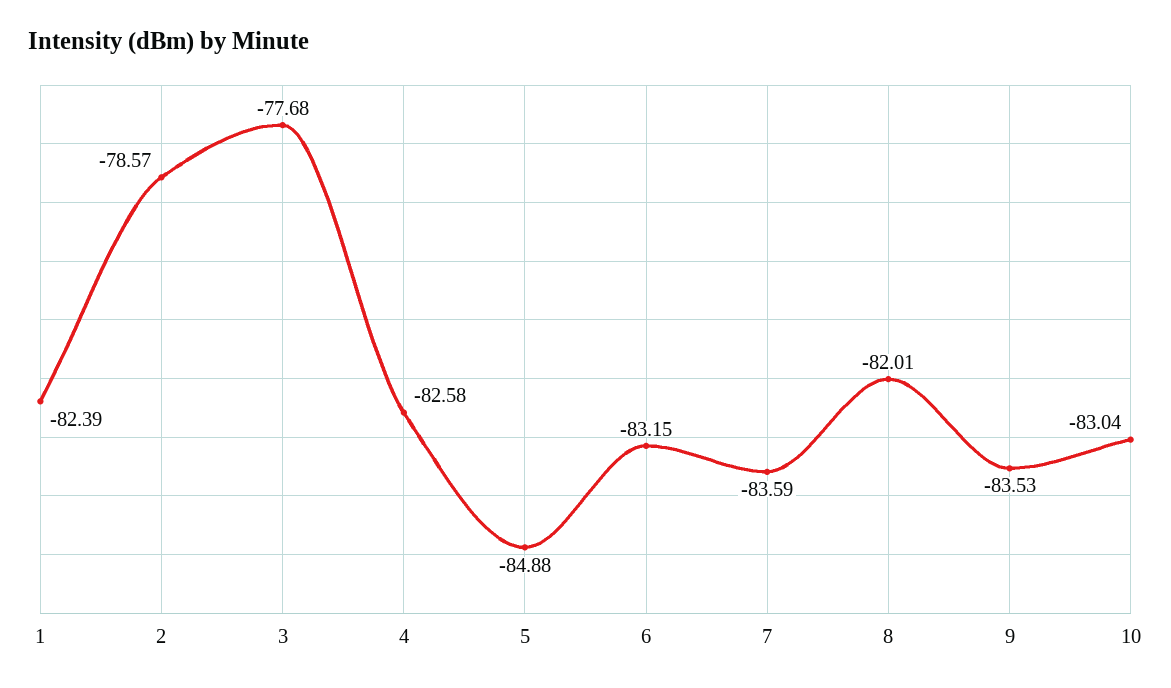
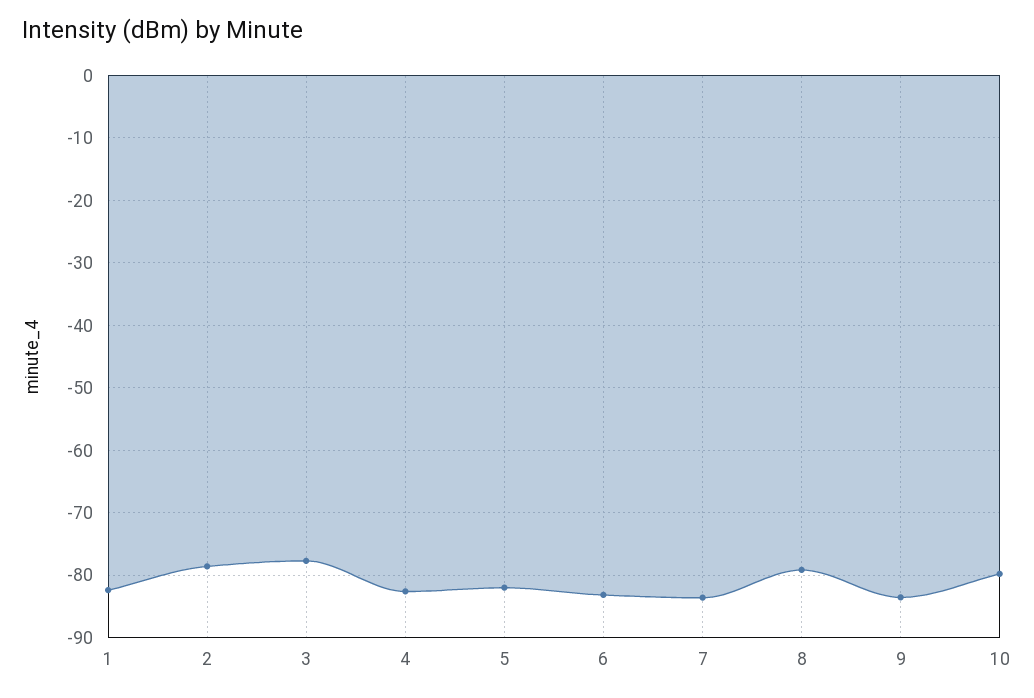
5: -84.88 -> -82
8: -82.01 -> -79
10: -83.04 -> -80

